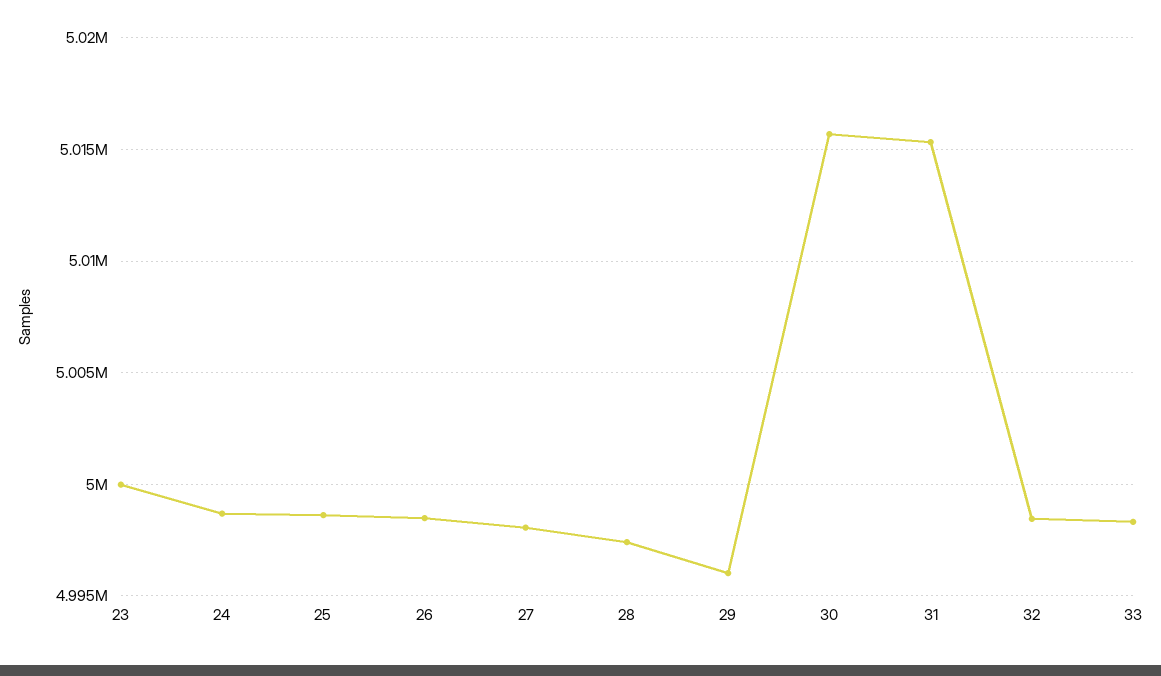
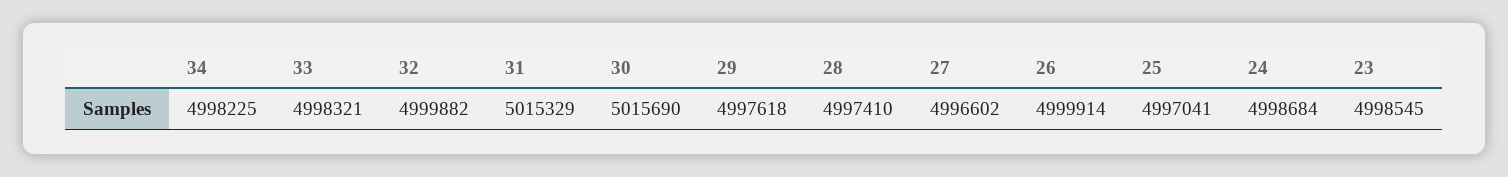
23: 5000000 -> 4998545
25: 4998500 -> 4997041
26: 4998500 -> 4999914
27: 4998000 -> 4996602
29: 4996000 -> 4997618
32: 4998500 -> 4999882
34: none -> 4998225

